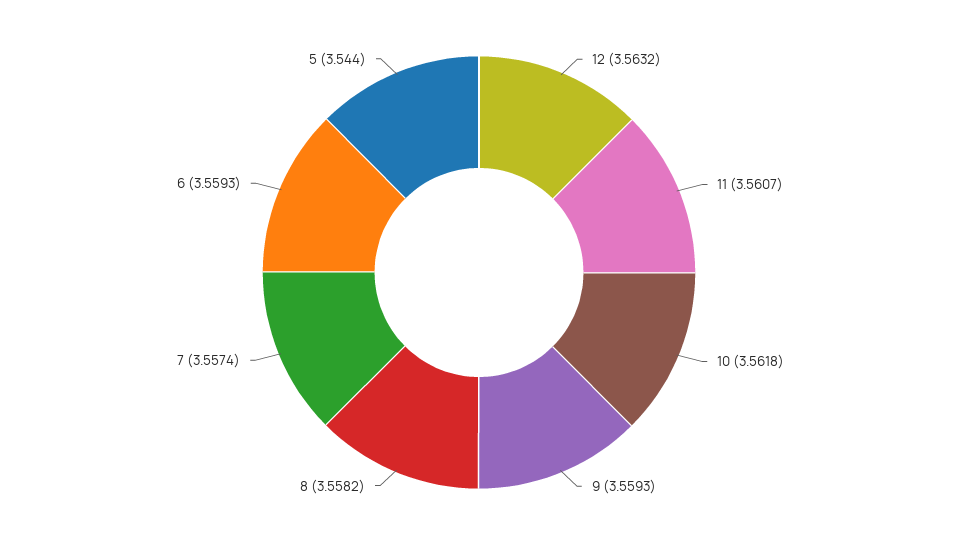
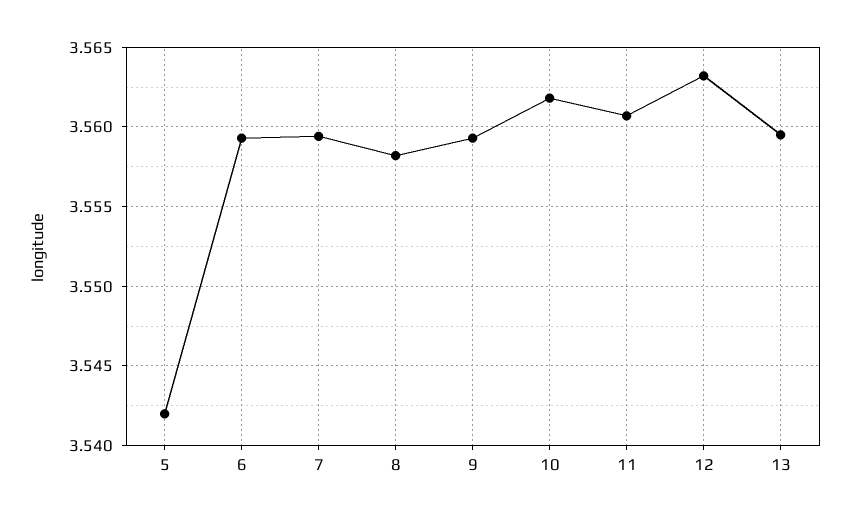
7: 3.5574 -> 3.5595
5: 3.544 -> 3.542
13: none -> 3.5595

